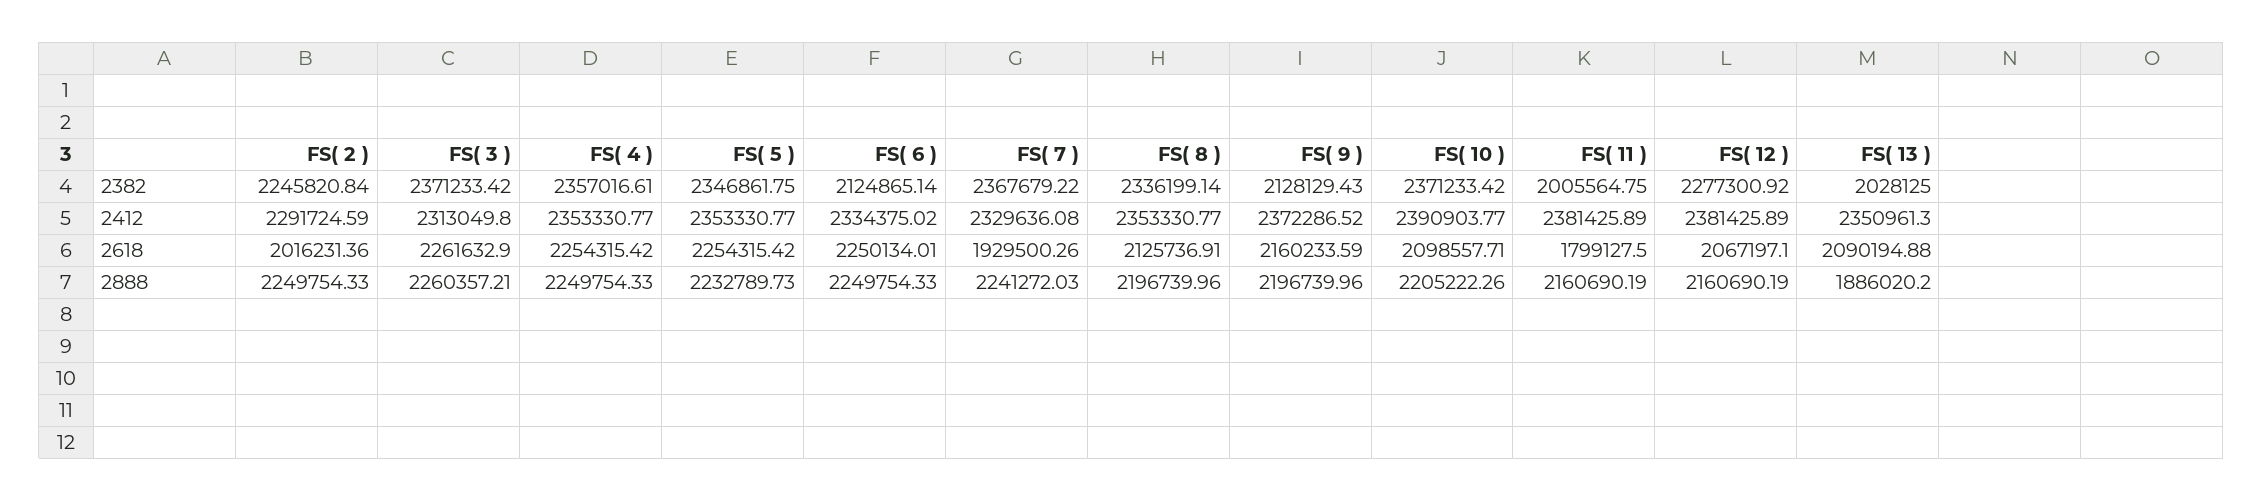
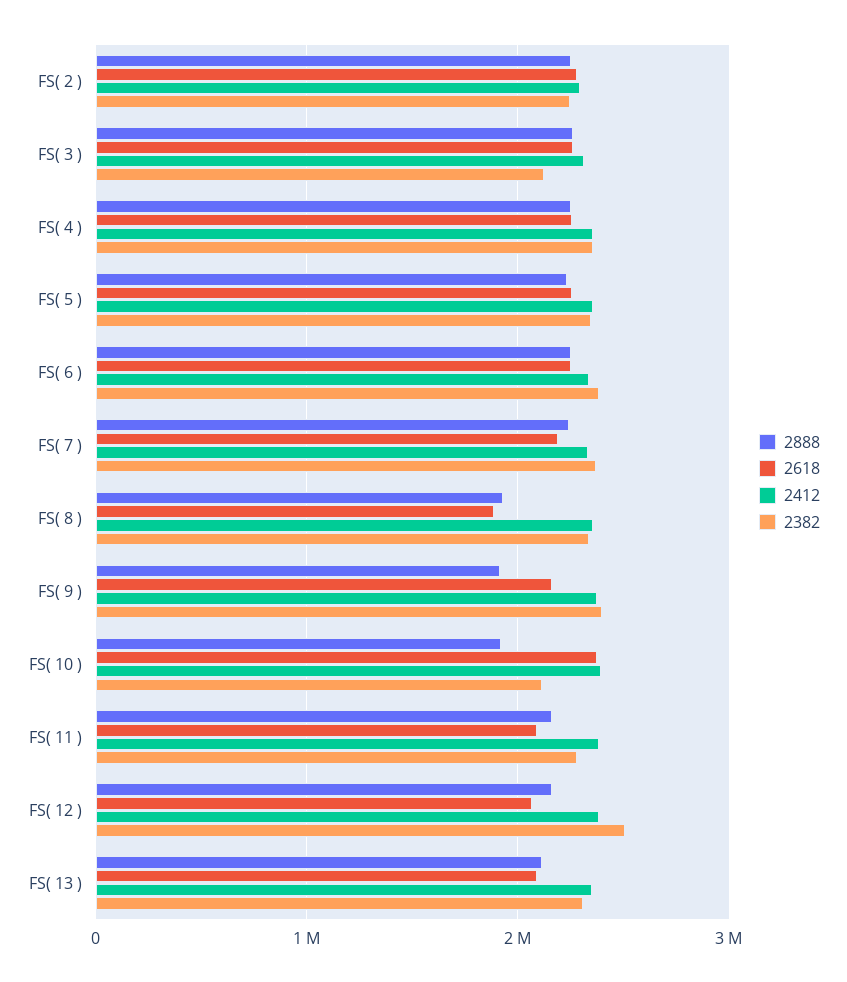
2382, FS( 3 ): 2371233.42 -> 2100000
2382, FS( 6 ): 2124865.14 -> 2400000
2382, FS( 9 ): 2128129.43 -> 2400000
2382, FS( 10 ): 2371233.42 -> 2100000
2382, FS( 11 ): 2005564.75 -> 2300000
2382, FS( 12 ): 2277300.92 -> 2500000
2382, FS( 13 ): 2028125 -> 2300000
2618, FS( 2 ): 2016231.36 -> 2300000
2618, FS( 7 ): 1929500.26 -> 2200000
2618, FS( 8 ): 2125736.91 -> 1900000
2618, FS( 10 ): 2098557.71 -> 2400000
2618, FS( 11 ): 1799127.5 -> 2100000
2888, FS( 8 ): 2196739.96 -> 1900000
2888, FS( 9 ): 2196739.96 -> 1900000
2888, FS( 10 ): 2205222.26 -> 1900000
2888, FS( 13 ): 1886020.2 -> 2100000

